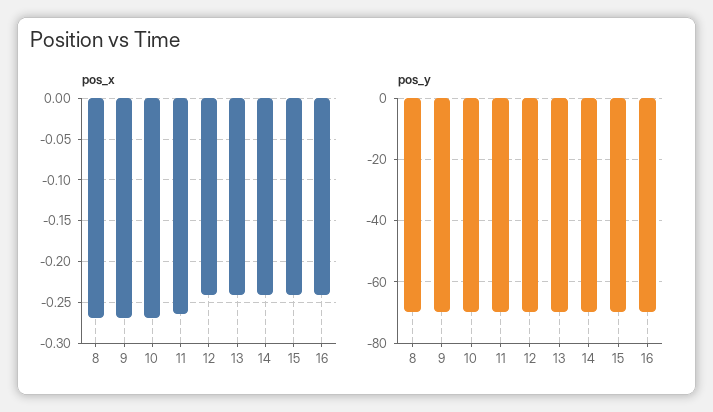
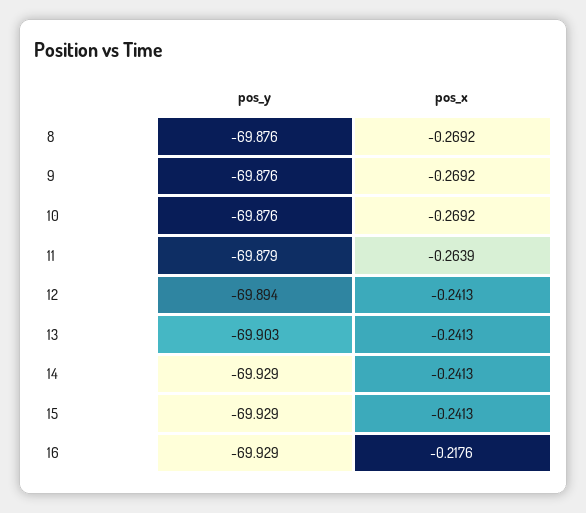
pos_x, 16: -0.24 -> -0.2176

